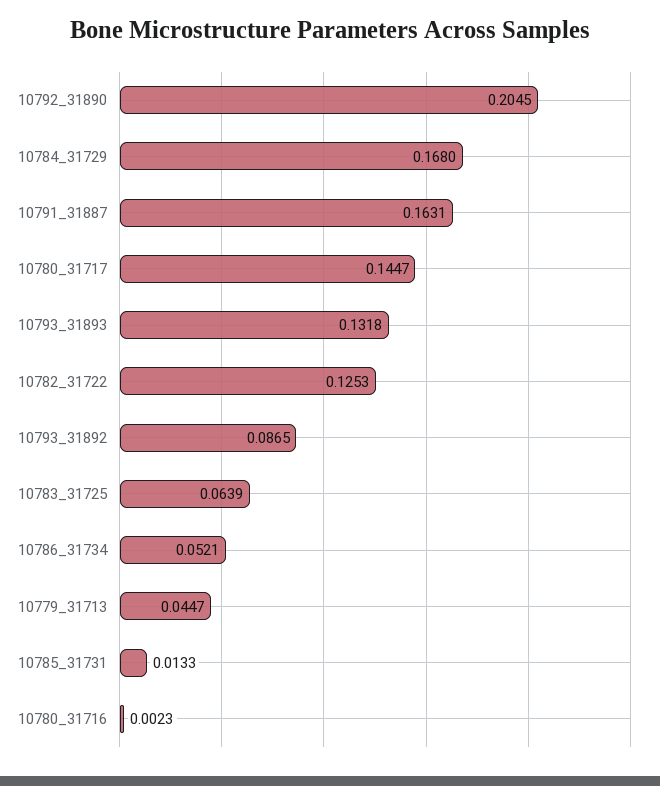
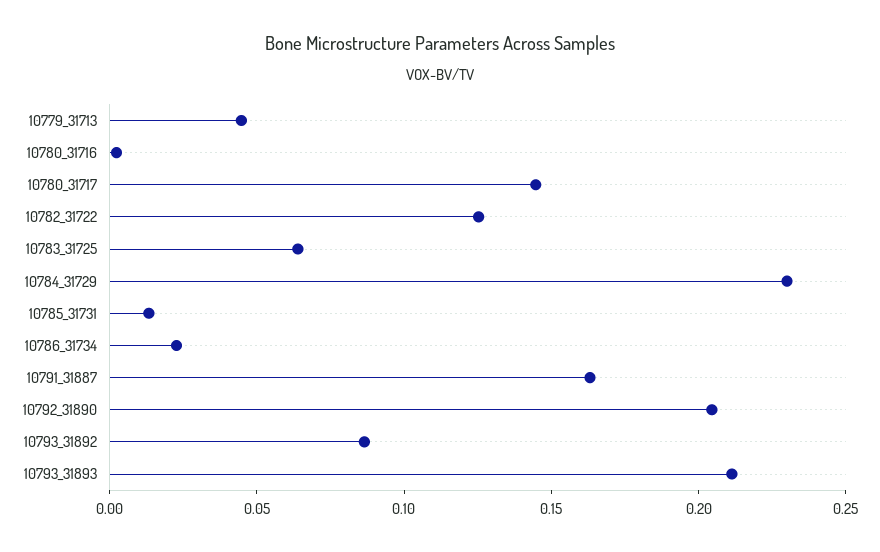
10784_31729: 0.168 -> 0.23
10793_31893: 0.1318 -> 0.21
10786_31734: 0.0521 -> 0.02

